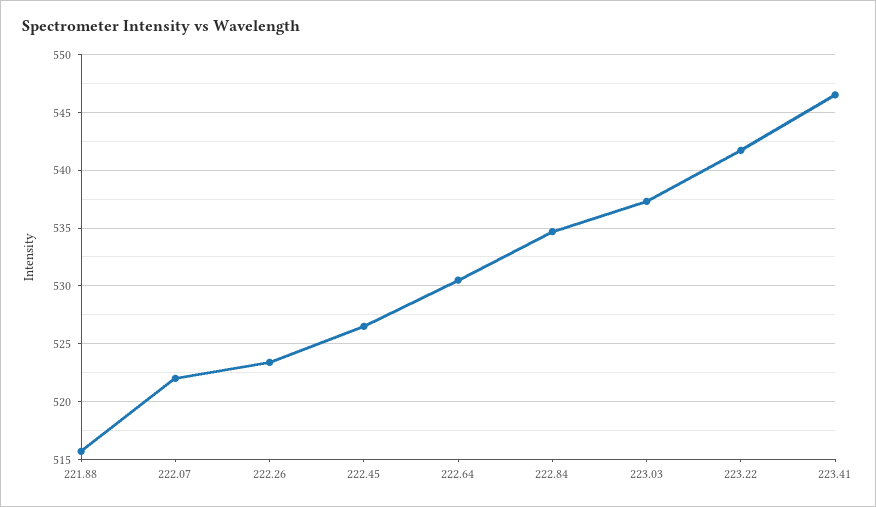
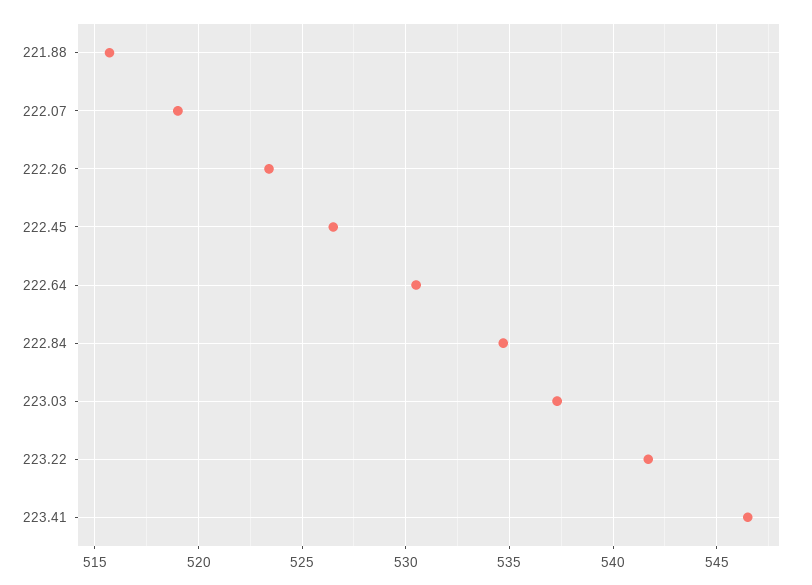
222.07: 522 -> 519

